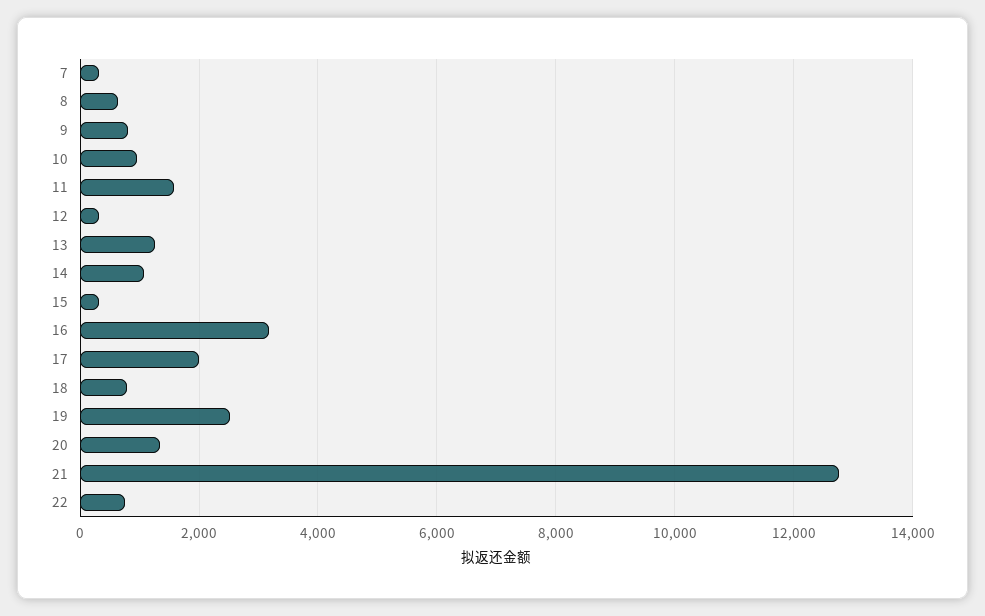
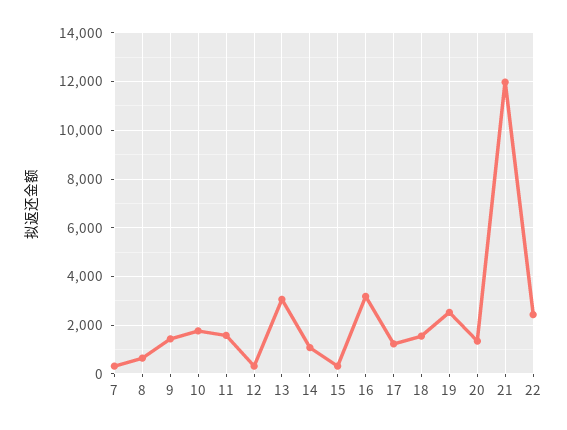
9: 800 -> 1500
10: 1000 -> 1750
13: 1200 -> 3000
17: 2000 -> 1250
18: 800 -> 1500
21: 12800 -> 12000
22: 800 -> 2500

